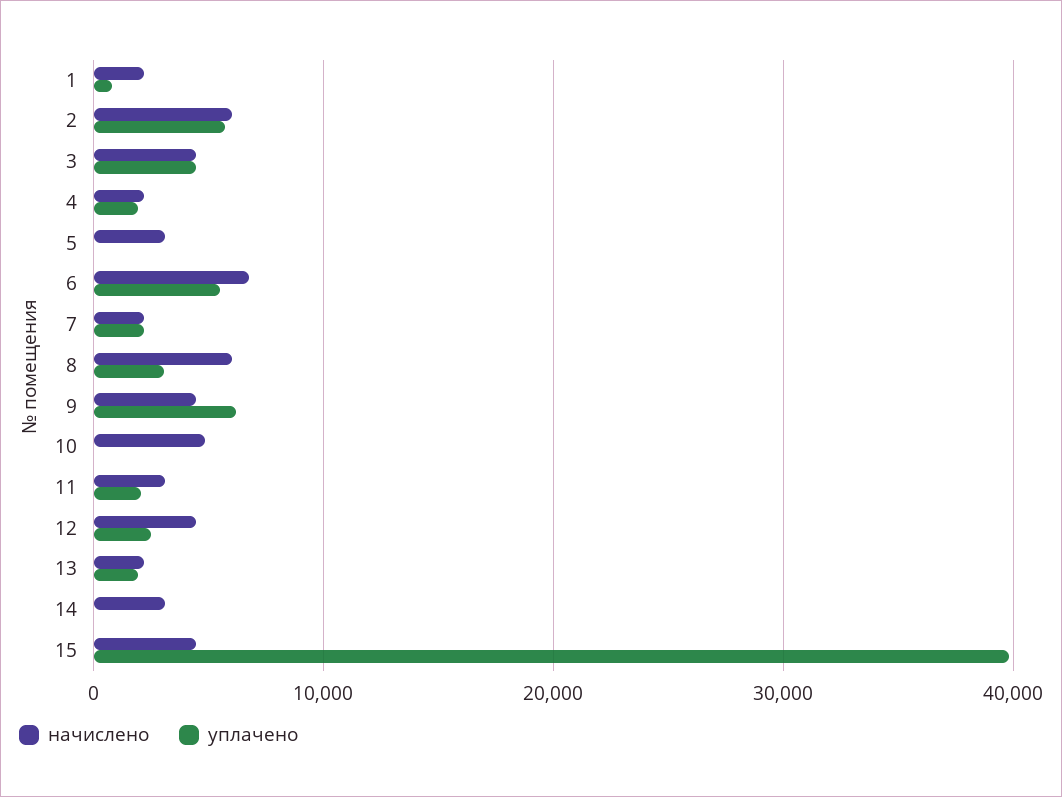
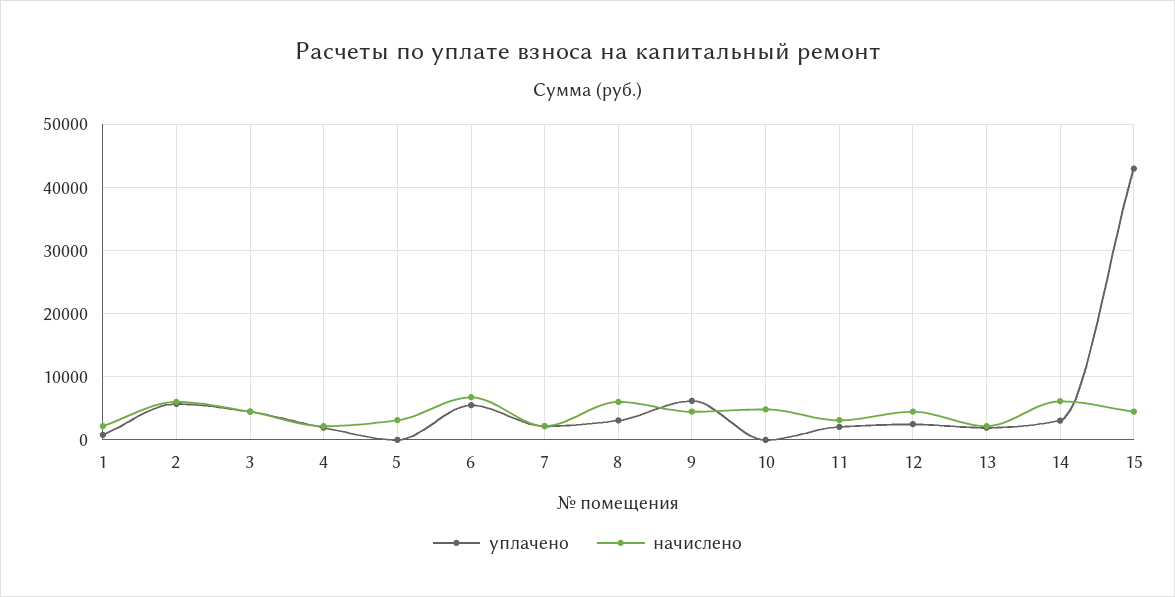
начислено, 14: 3000 -> 6000
уплачено, 14: 0 -> 3000
уплачено, 15: 40000 -> 43000

